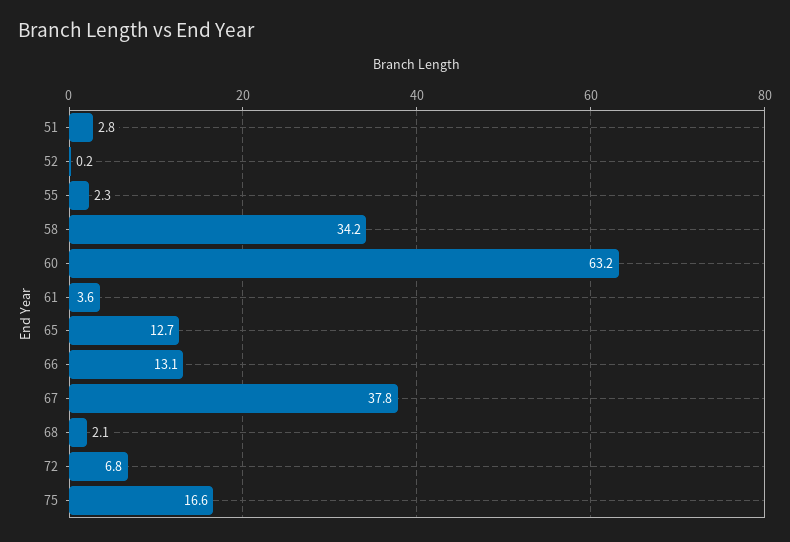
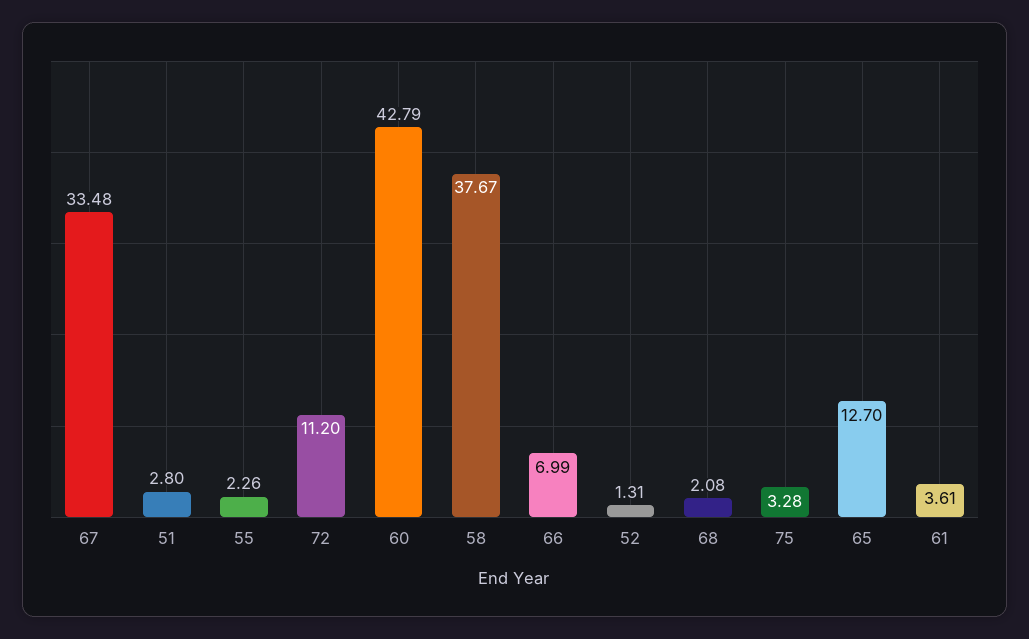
52: 0.2 -> 1.31
58: 34.2 -> 37.67
60: 63.2 -> 42.79
66: 13.1 -> 6.99
67: 37.8 -> 33.48
72: 6.8 -> 11.2
75: 16.6 -> 3.28

